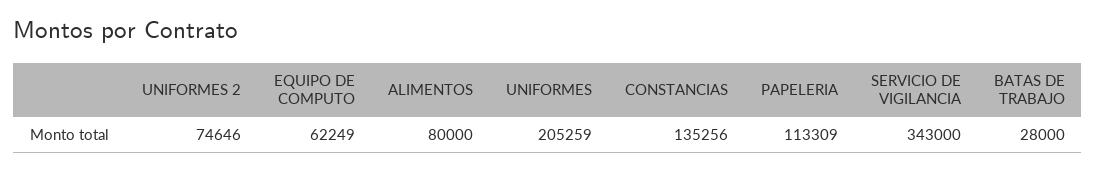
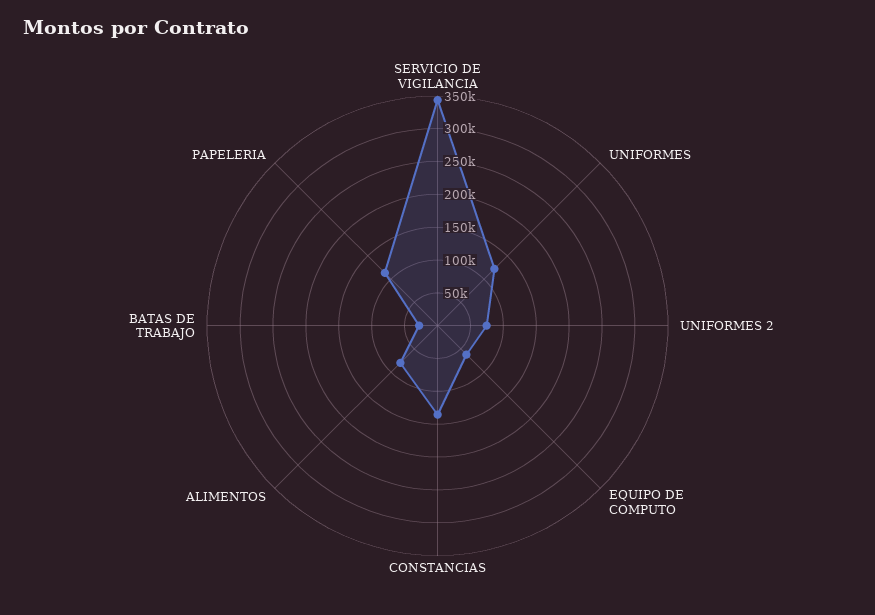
UNIFORMES: 205259 -> 125000

